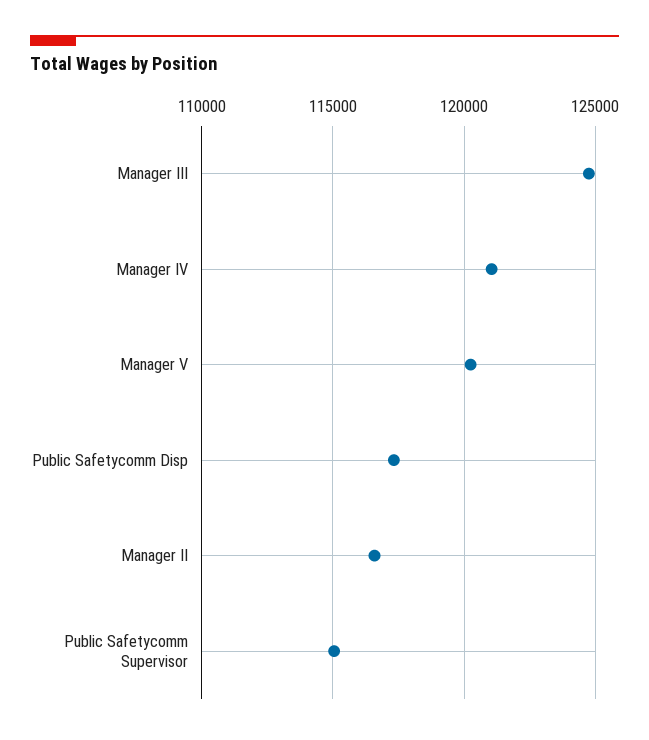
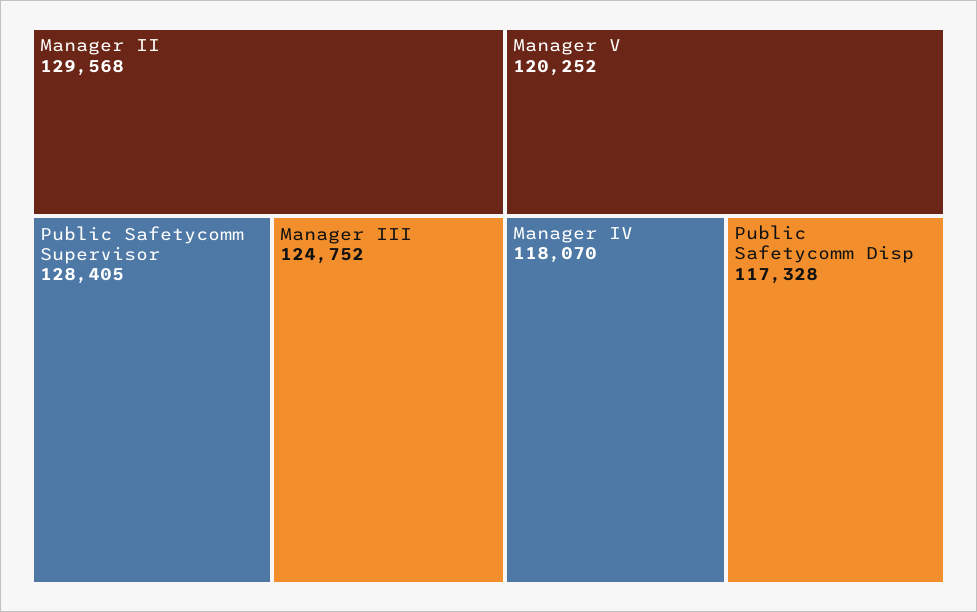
Manager IV: 121000 -> 118070
Manager II: 116500 -> 129568
Public Safetycomm Supervisor: 115000 -> 128405

